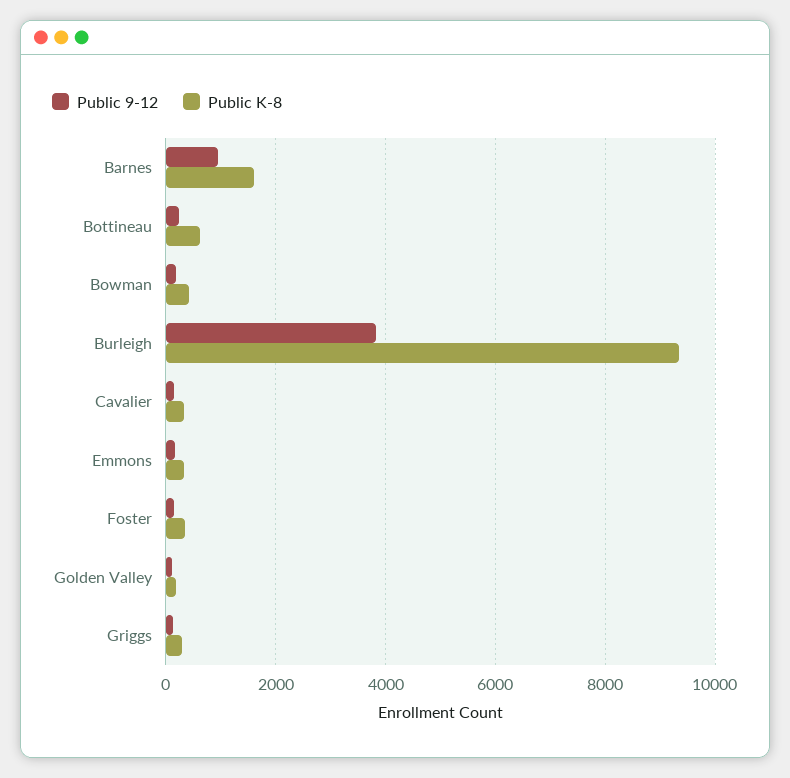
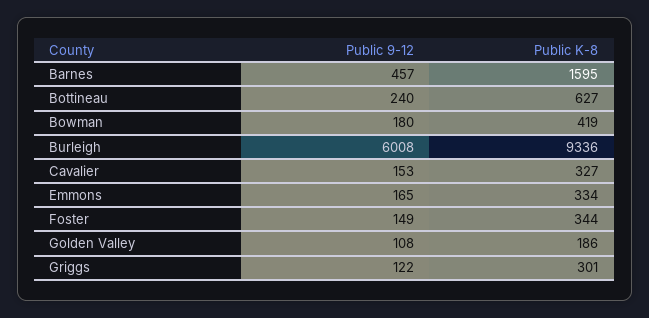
Public 9-12, Barnes: 1000 -> 457
Public 9-12, Burleigh: 3800 -> 6008

